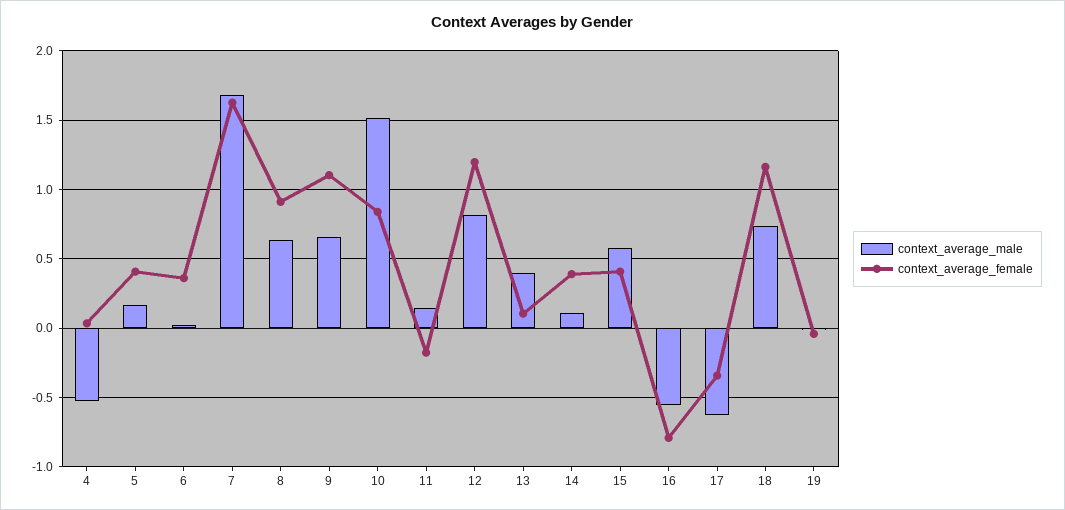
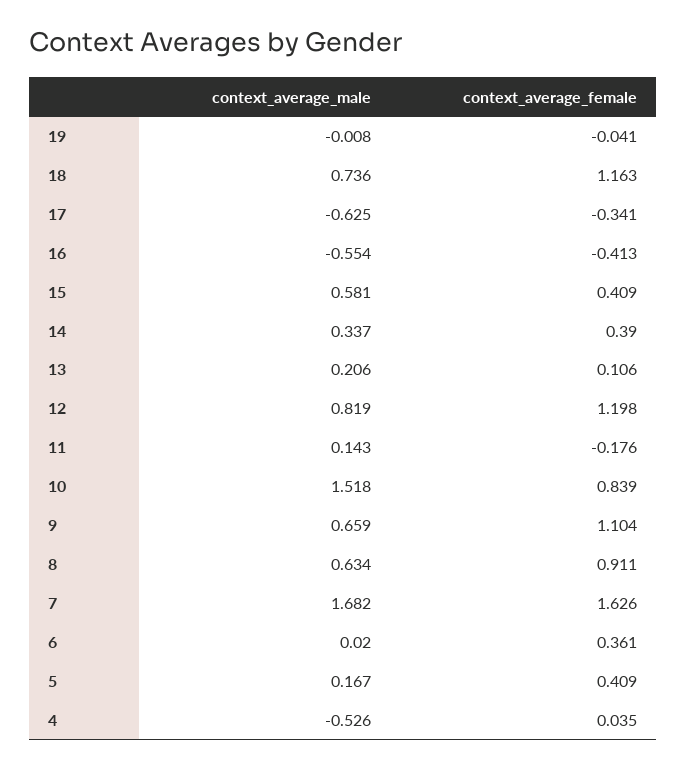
context_average_male, 13: 0.4 -> 0.206
context_average_male, 14: 0.1 -> 0.337
context_average_female, 16: -0.8 -> -0.413

